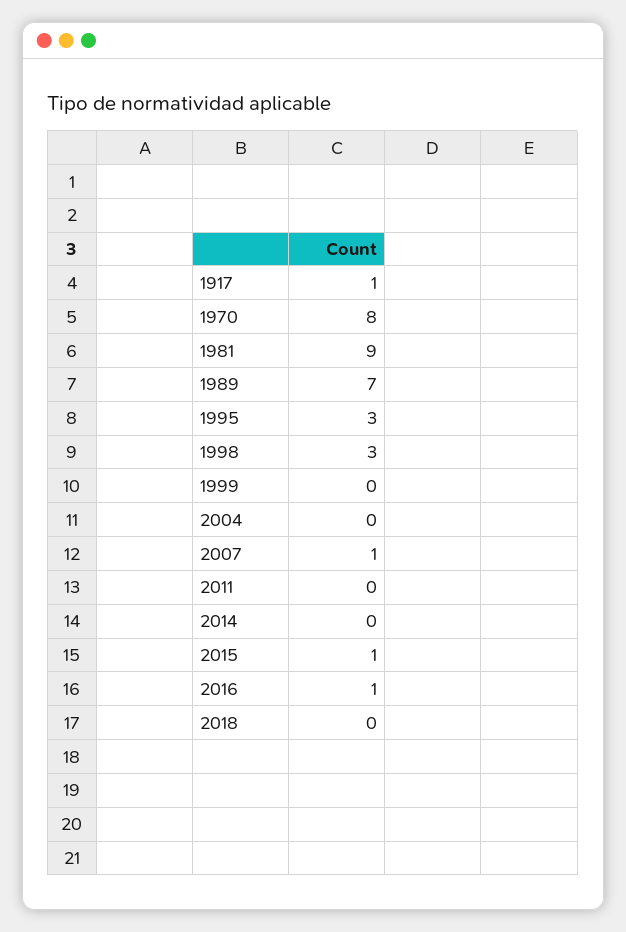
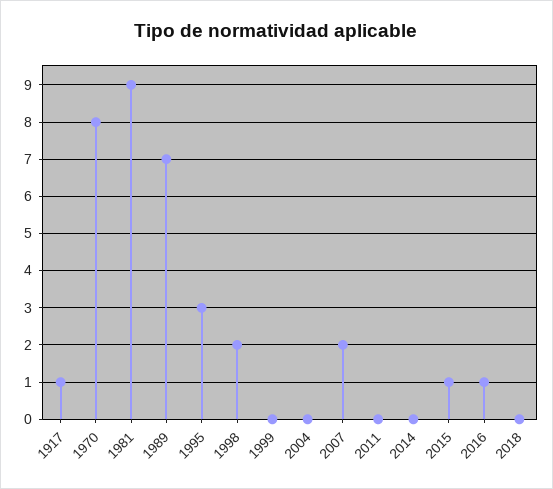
1998: 3 -> 2
2007: 1 -> 2

